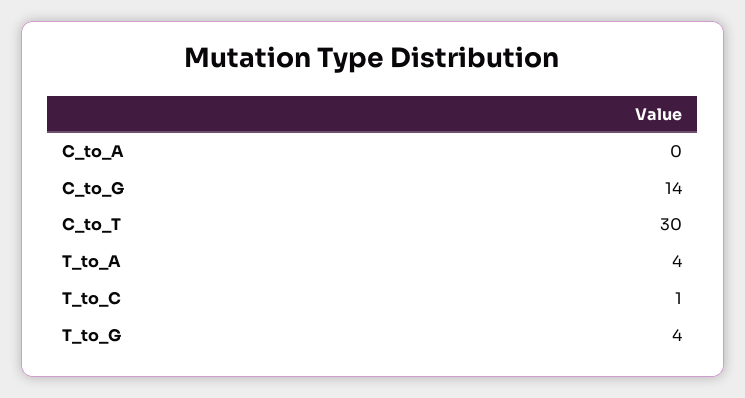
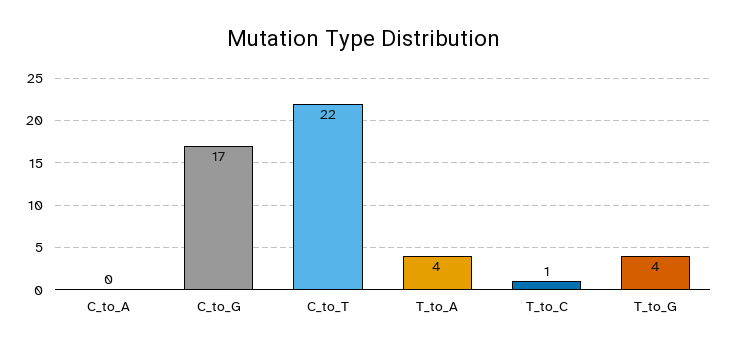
C_to_G: 14 -> 17
C_to_T: 30 -> 22

